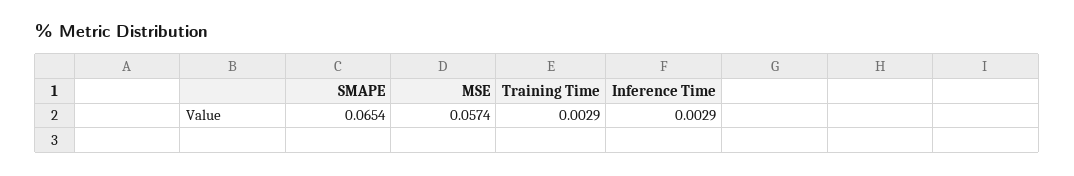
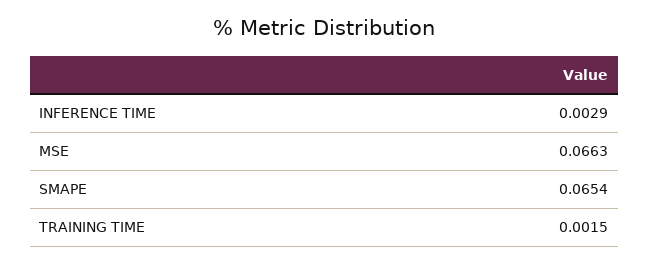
MSE: 0.0574 -> 0.0663
Training Time: 0.0029 -> 0.0015

